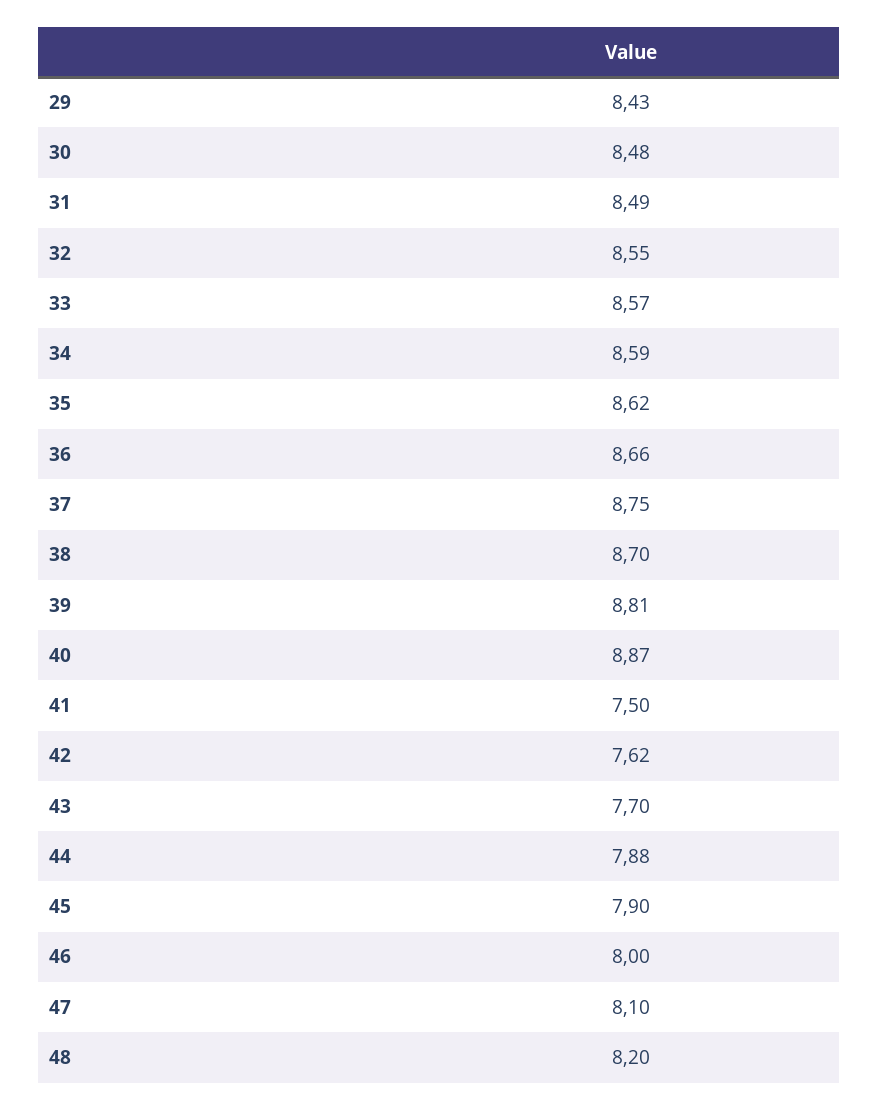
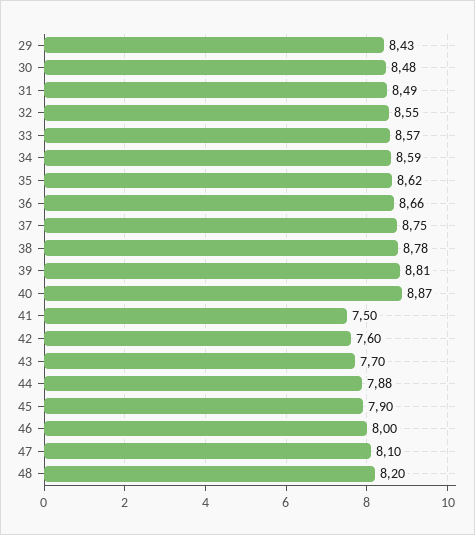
38: 8.7 -> 8.78
42: 7.62 -> 7.6

